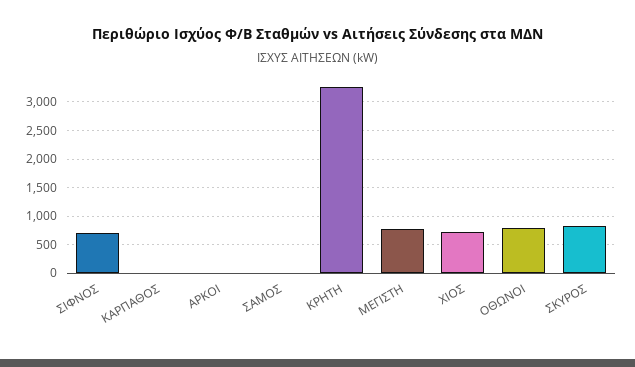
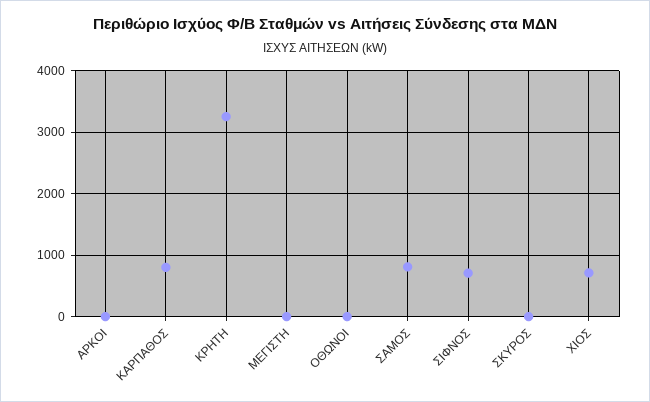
ΚΑΡΠΑΘΟΣ: 0 -> 800
ΣΑΜΟΣ: 0 -> 800
ΜΕΓΙΣΤΗ: 750 -> 0
ΟΘΩΝΟΙ: 750 -> 0
ΣΚΥΡΟΣ: 750 -> 0

